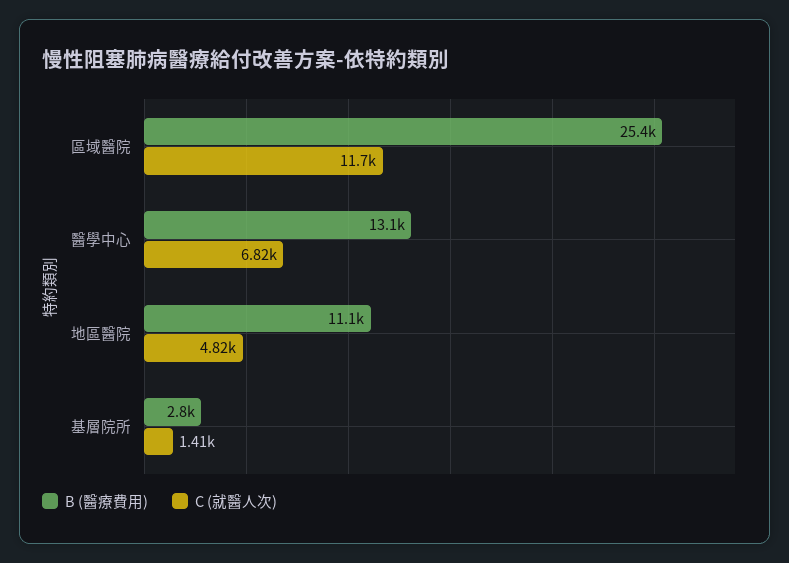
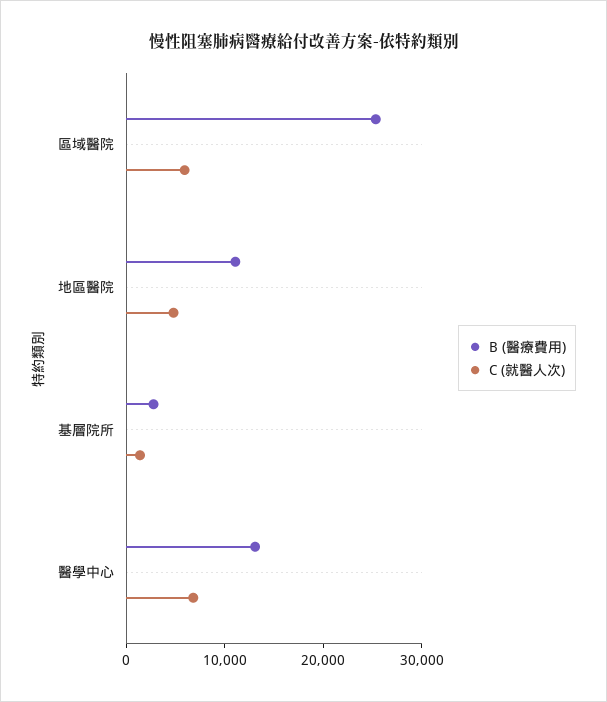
C (就醫人次), 區域醫院: 11700 -> 6000

